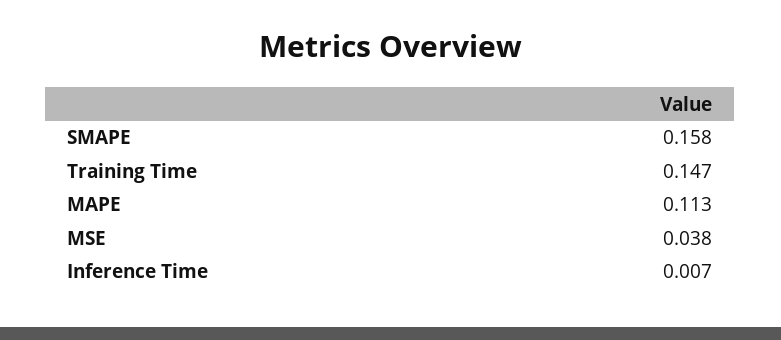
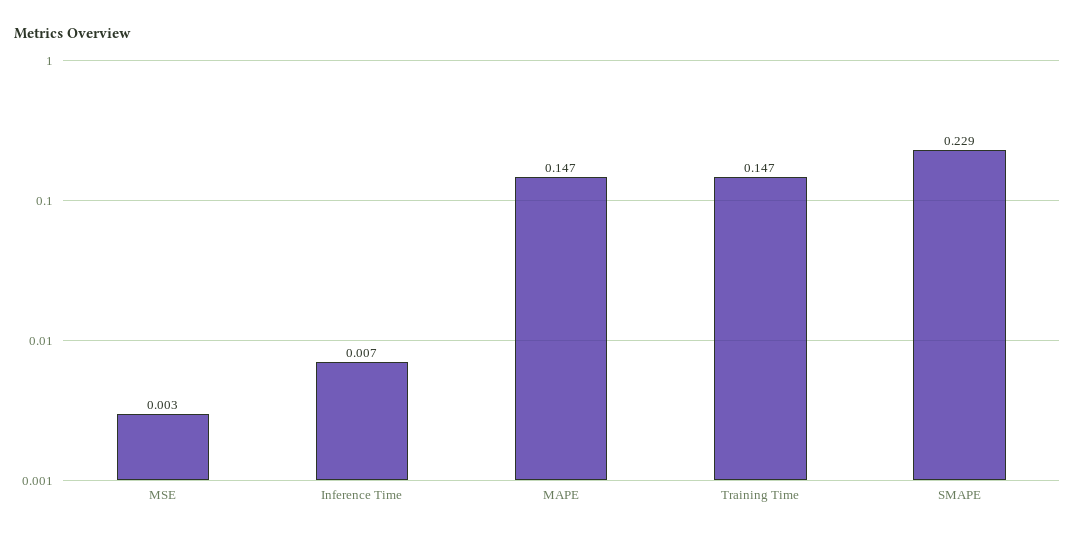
SMAPE: 0.158 -> 0.229
MAPE: 0.113 -> 0.147
MSE: 0.038 -> 0.003

